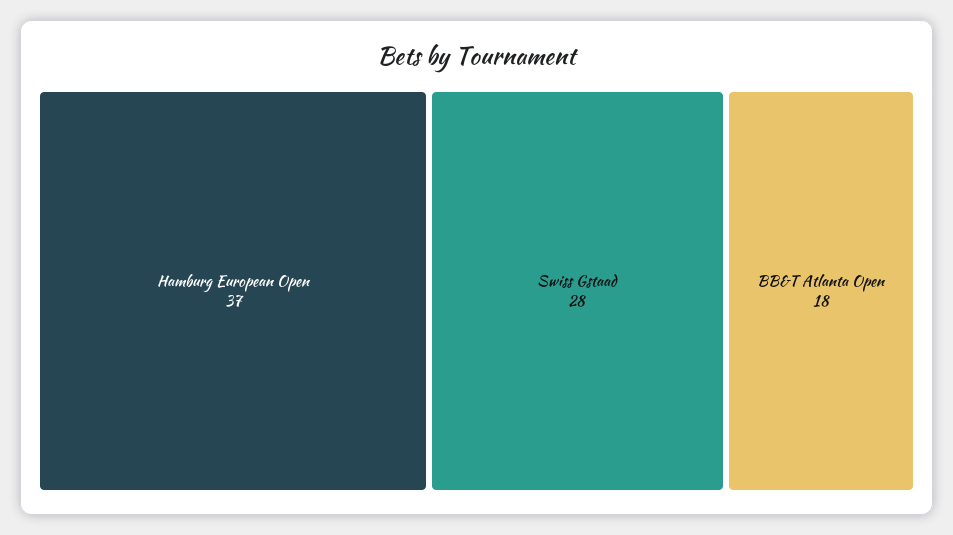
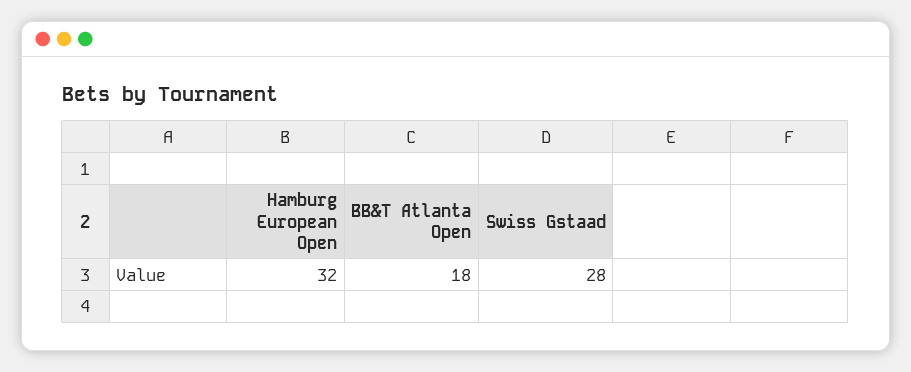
Hamburg European Open: 37 -> 32

